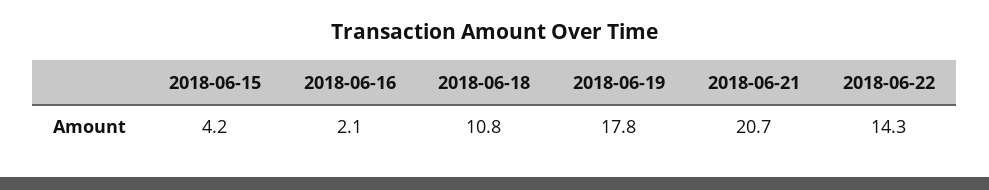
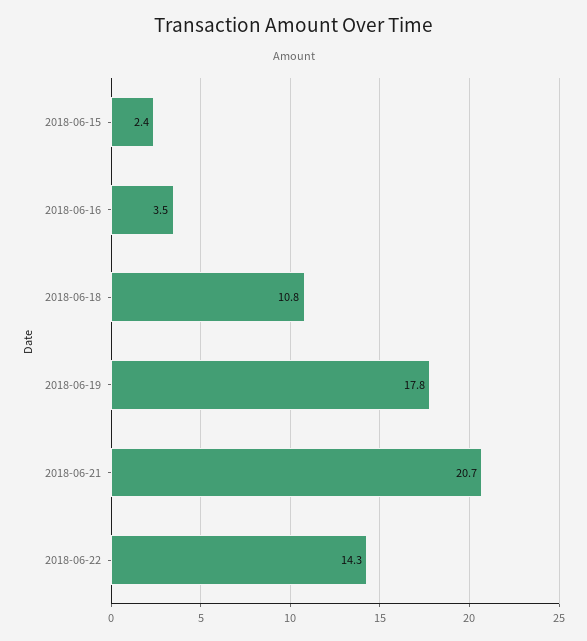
2018-06-15: 4.2 -> 2.4
2018-06-16: 2.1 -> 3.5

